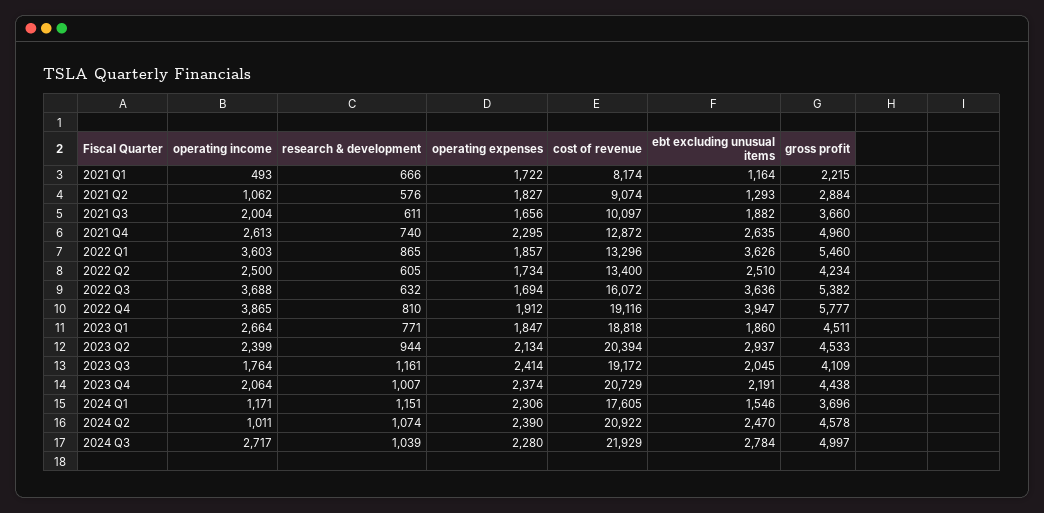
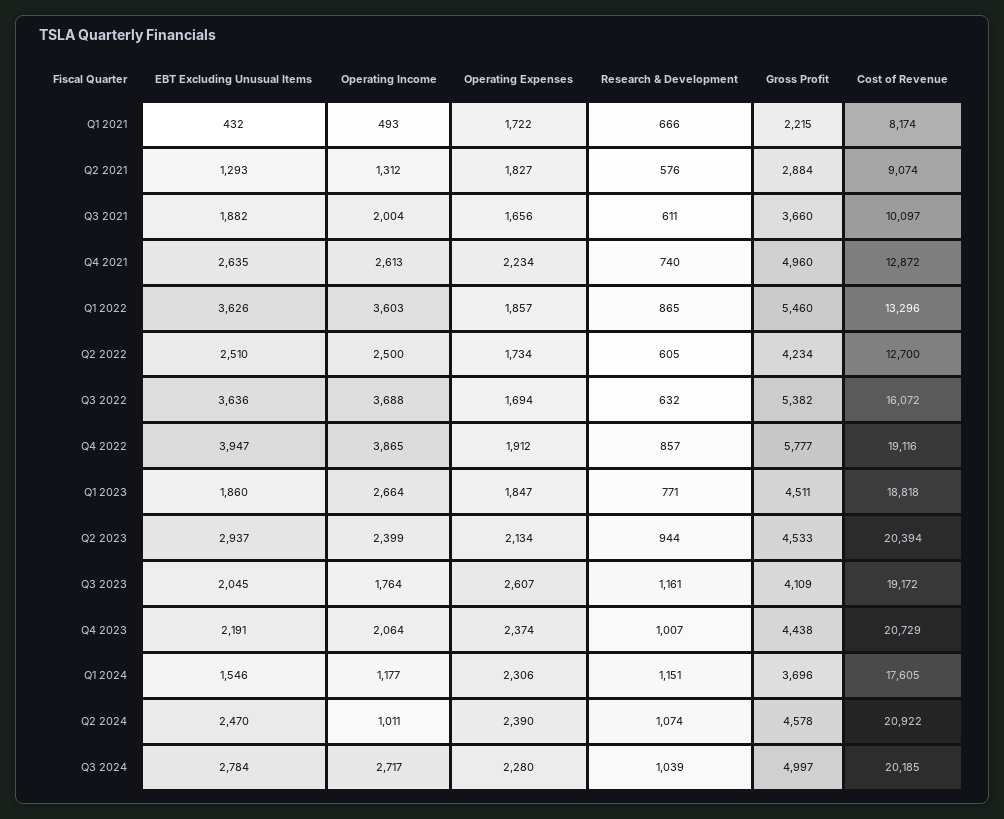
ebt excluding unusual items, 2021 Q1: 1164 -> 432
operating income, 2021 Q2: 1062 -> 1312
operating expenses, 2021 Q4: 2295 -> 2234
cost of revenue, 2022 Q2: 13400 -> 12700
research & development, 2022 Q4: 810 -> 857
operating expenses, 2023 Q3: 2414 -> 2607
operating income, 2024 Q1: 1171 -> 1177
cost of revenue, 2024 Q3: 21929 -> 20185

